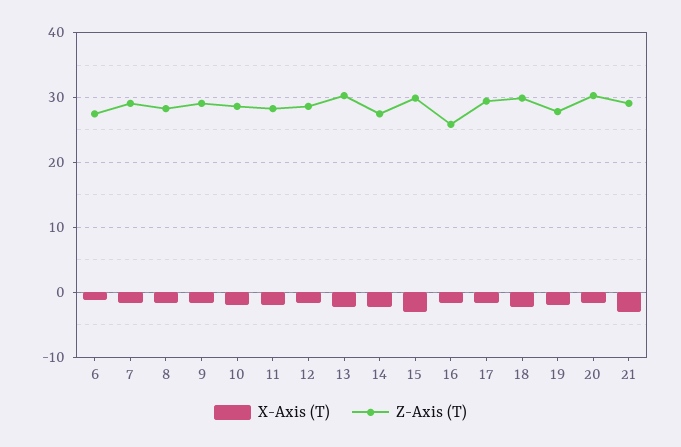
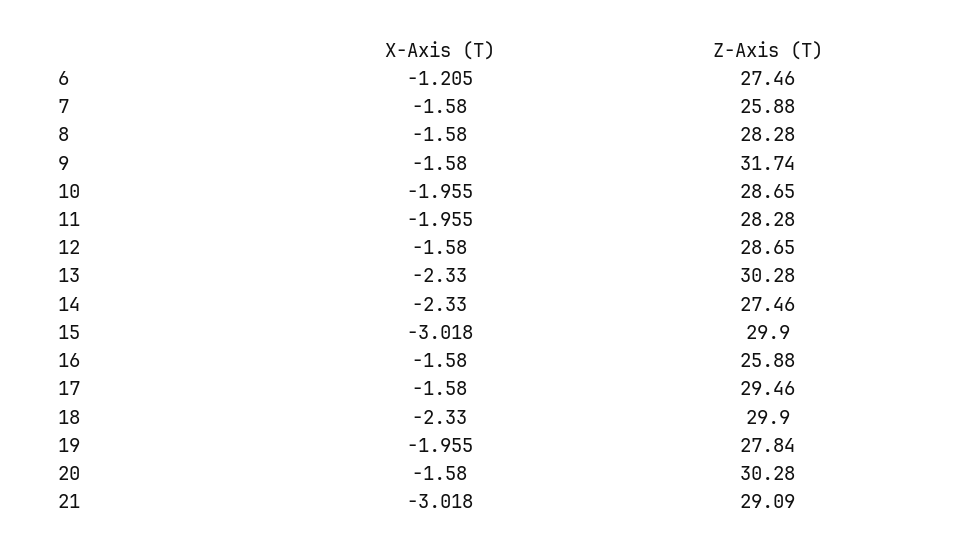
Z-Axis (T), 7: 29 -> 25.88
Z-Axis (T), 9: 29 -> 31.74

